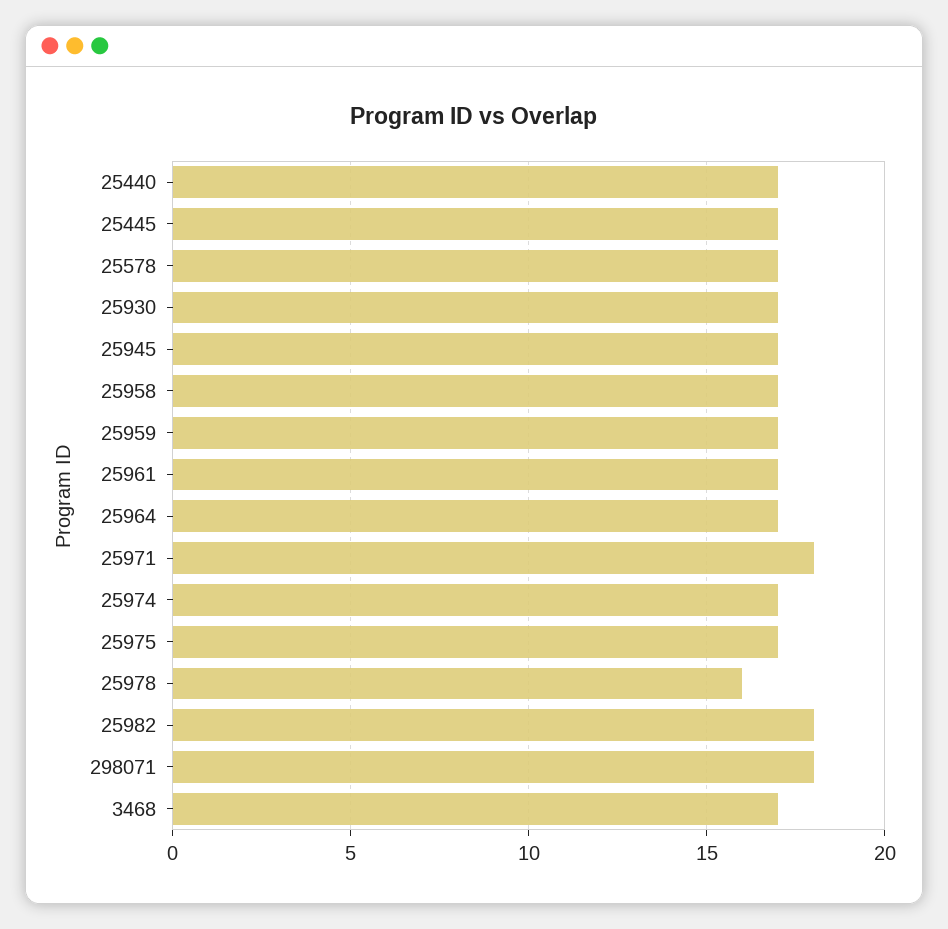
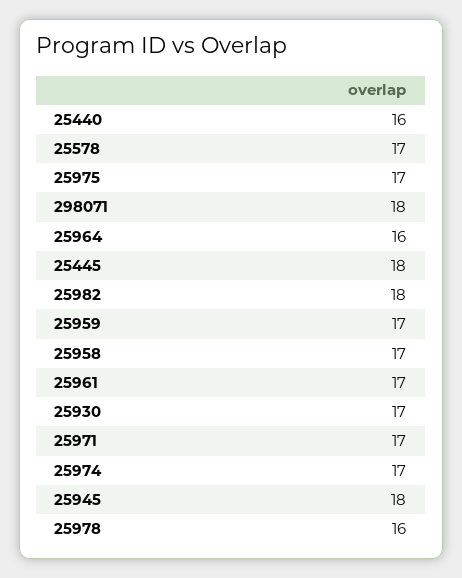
25440: 17 -> 16
25445: 17 -> 18
25945: 17 -> 18
25964: 17 -> 16
25971: 18 -> 17
3468: 17 -> none

